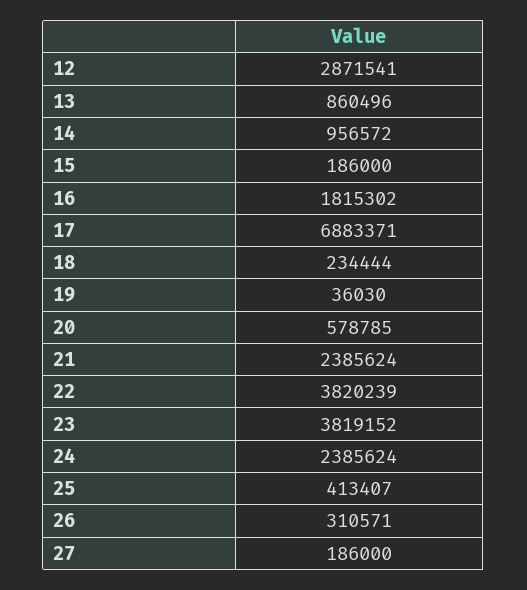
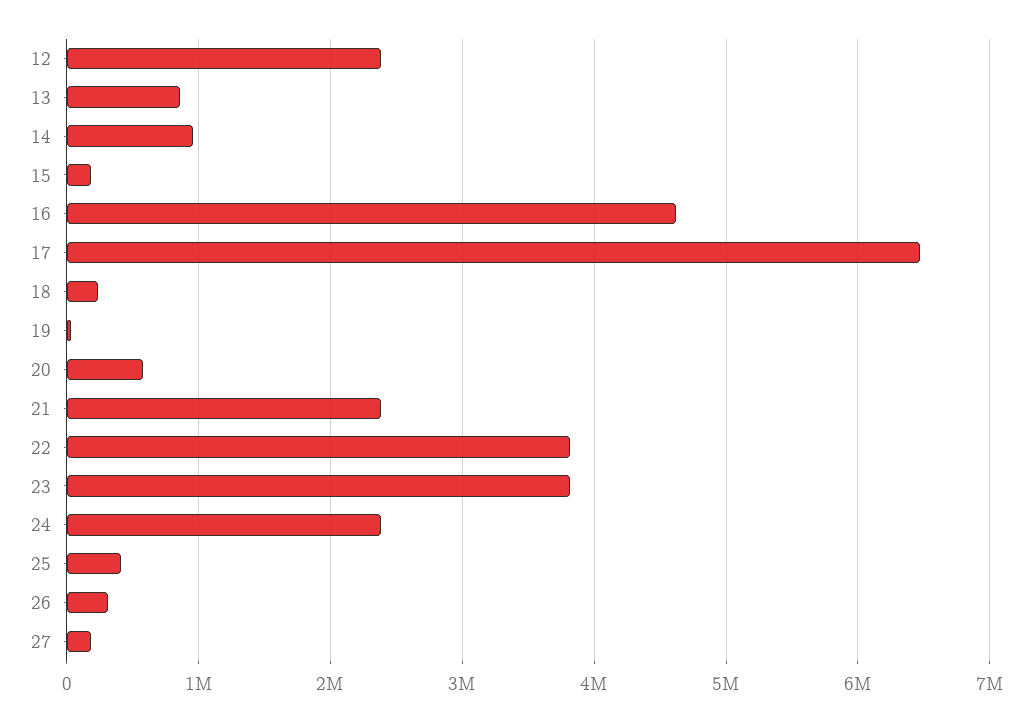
12: 2871541 -> 2400000
16: 1815302 -> 4600000
17: 6883371 -> 6500000

